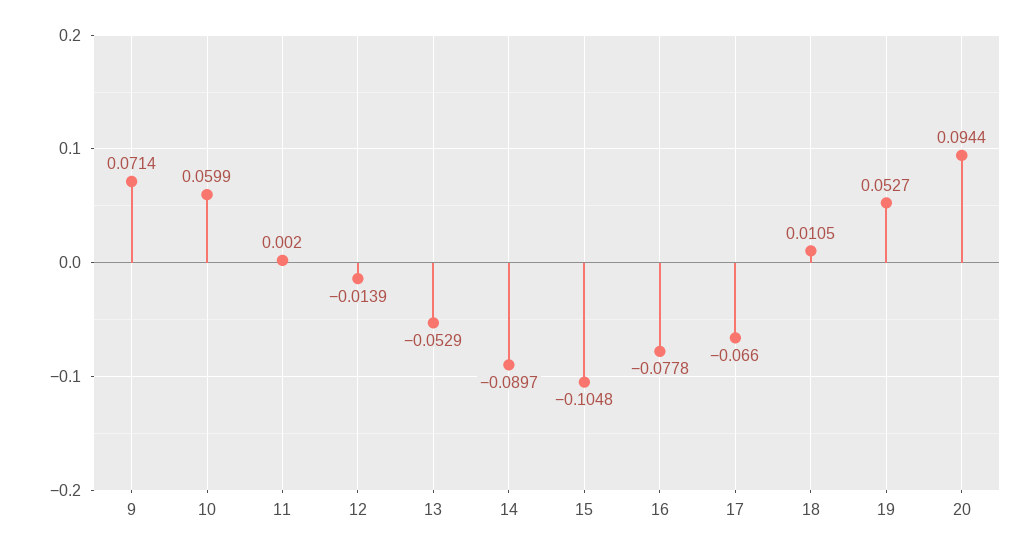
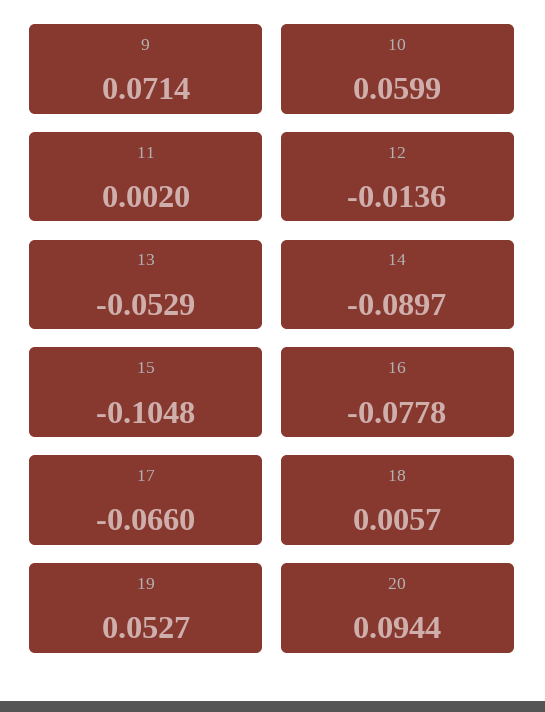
12: -0.0139 -> -0.0136
18: 0.0105 -> 0.0057

